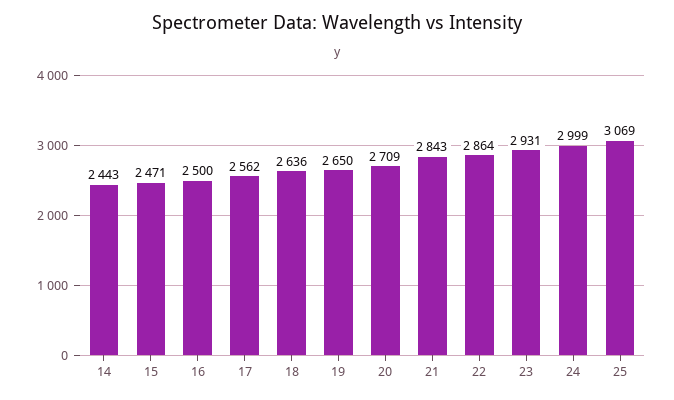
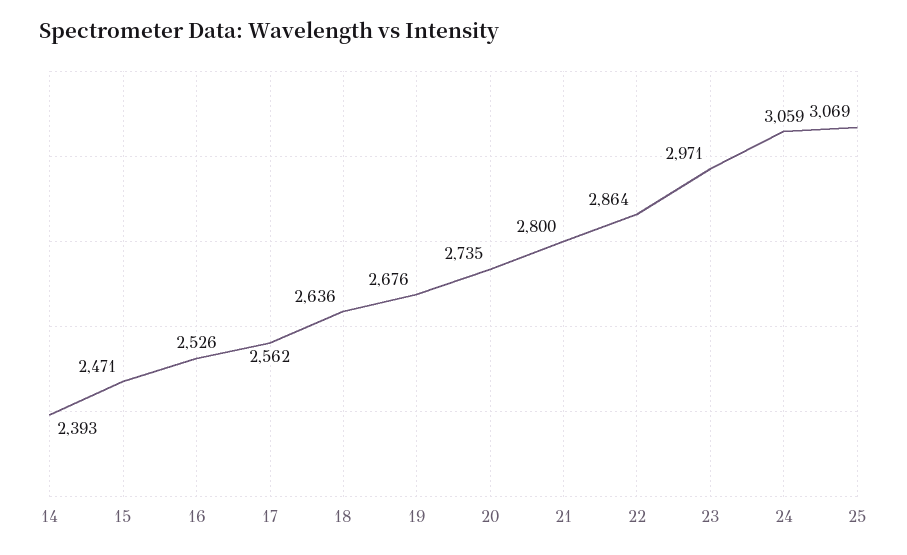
14: 2443 -> 2393
16: 2500 -> 2526
19: 2650 -> 2676
20: 2709 -> 2735
21: 2843 -> 2800
23: 2931 -> 2971
24: 2999 -> 3059

